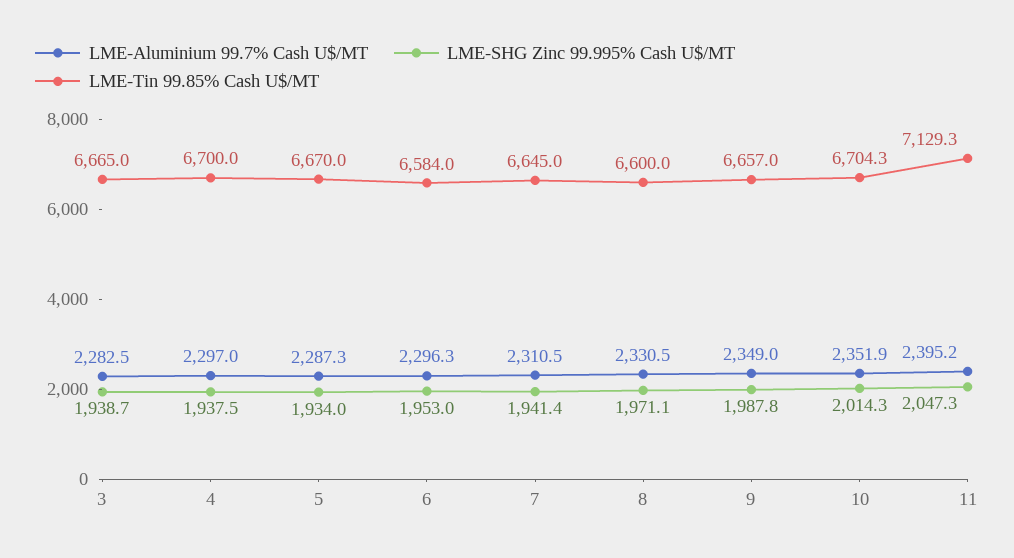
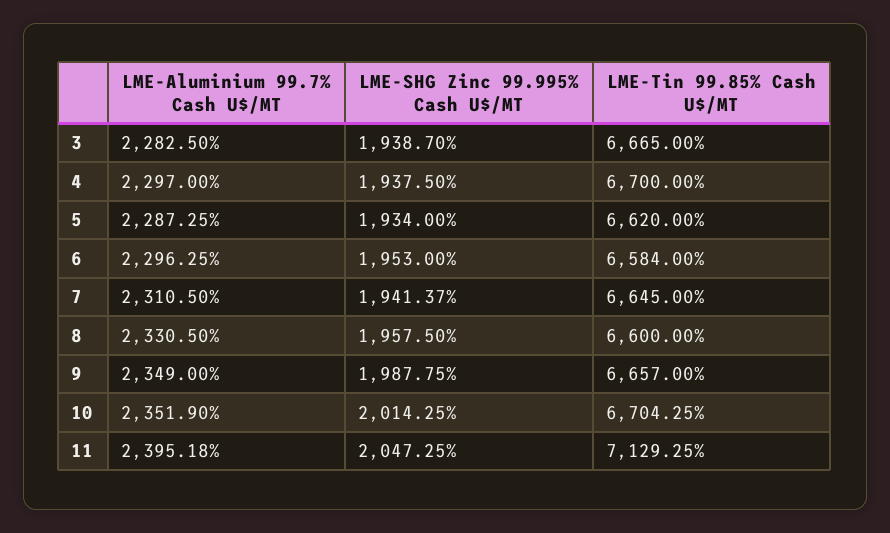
LME-Tin 99.85% Cash U$/MT, 5: 6670 -> 6620
LME-SHG Zinc 99.995% Cash U$/MT, 8: 1971.1 -> 1957.5

